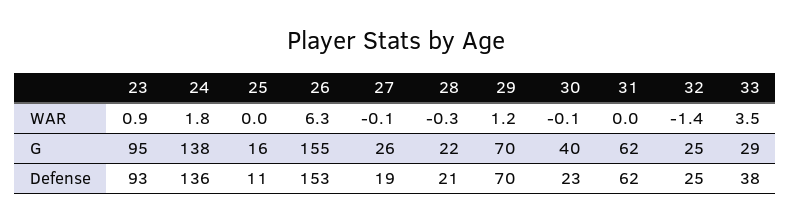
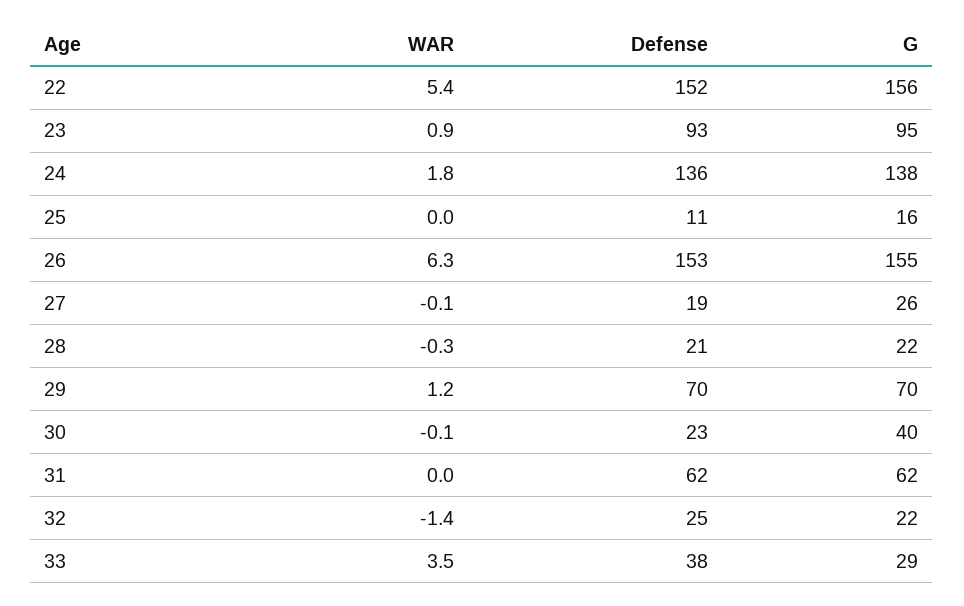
32, G: 25 -> 22
22, WAR: none -> 5.4
22, Defense: none -> 152
22, G: none -> 156

